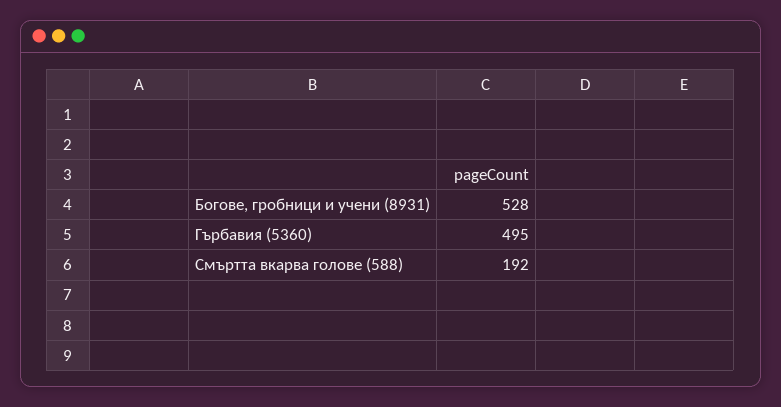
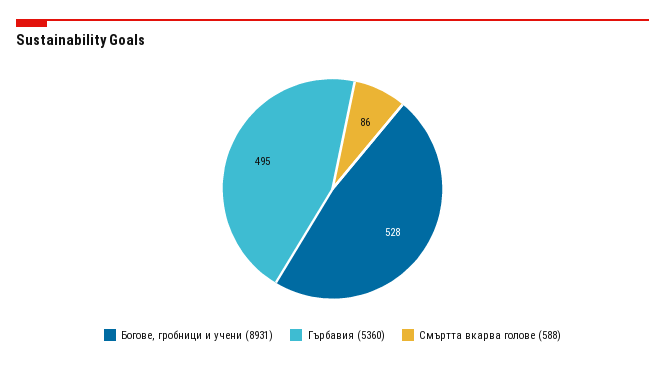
Смъртта вкарва голове (588): 192 -> 86

